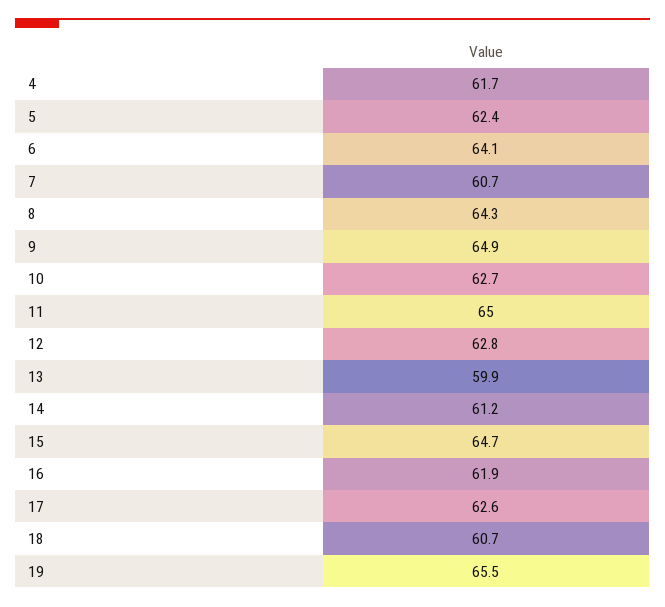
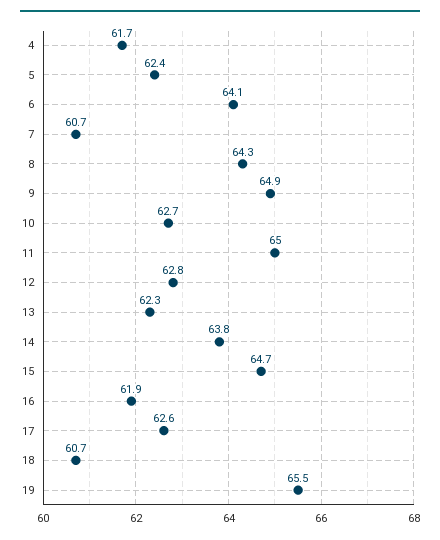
13: 59.9 -> 62.3
14: 61.2 -> 63.8

